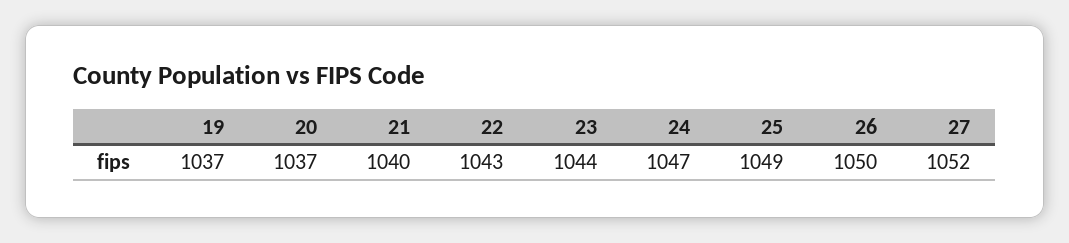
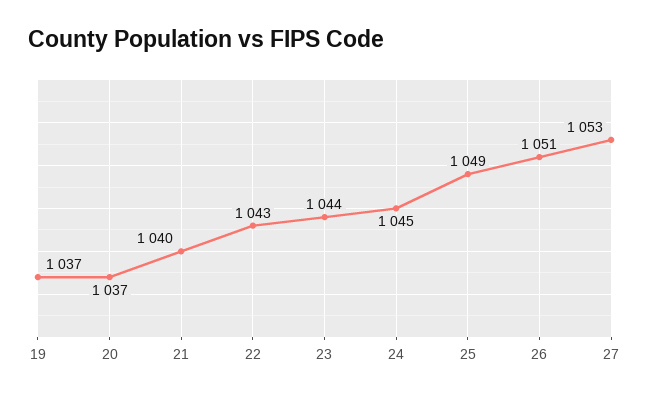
24: 1047 -> 1045
26: 1050 -> 1051
27: 1052 -> 1053

